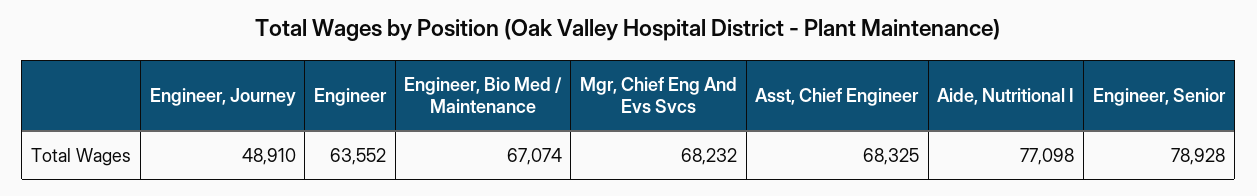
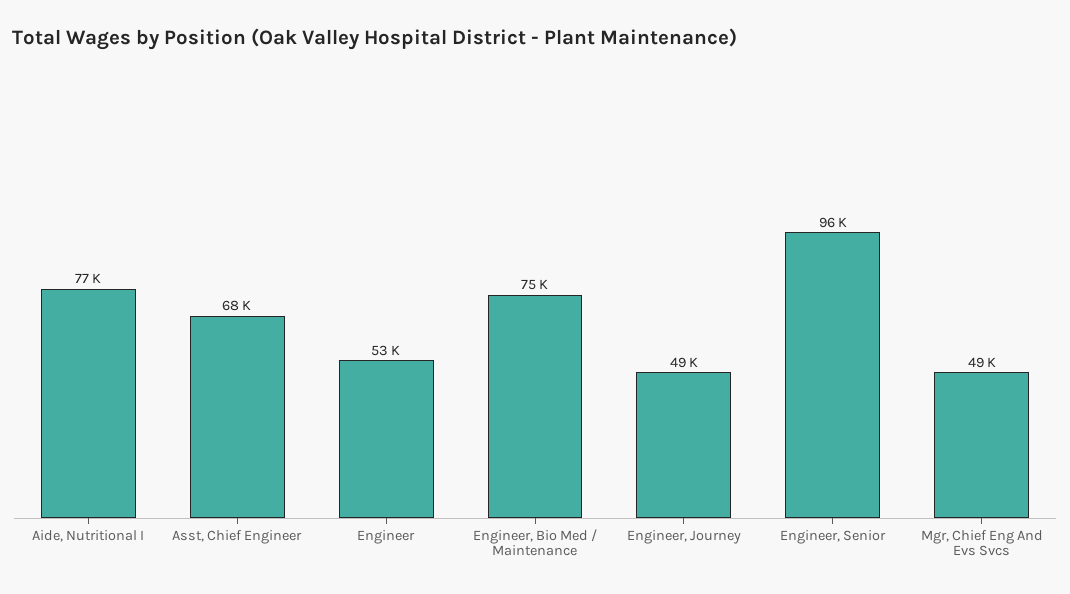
Engineer: 63552 -> 53000
Engineer, Bio Med / Maintenance: 67074 -> 75000
Mgr, Chief Eng And Evs Svcs: 68232 -> 49000
Engineer, Senior: 78928 -> 96000

